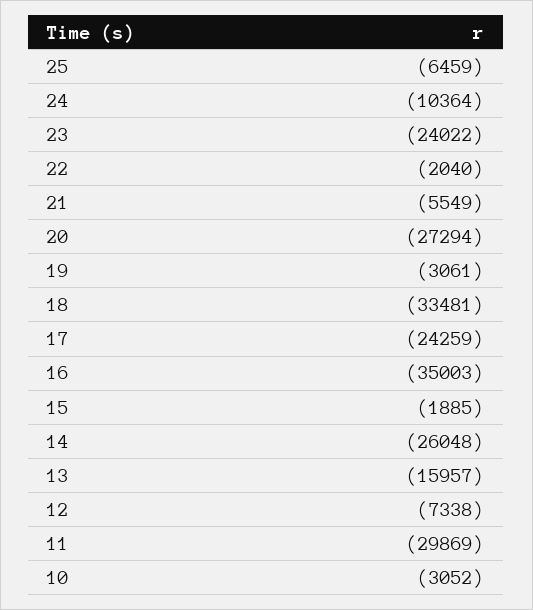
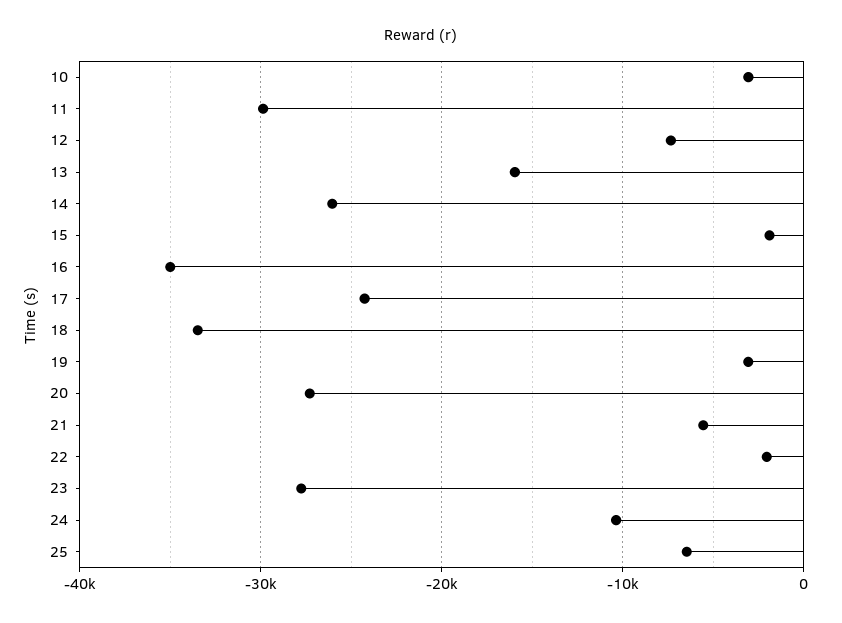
23: -24022 -> -28000

